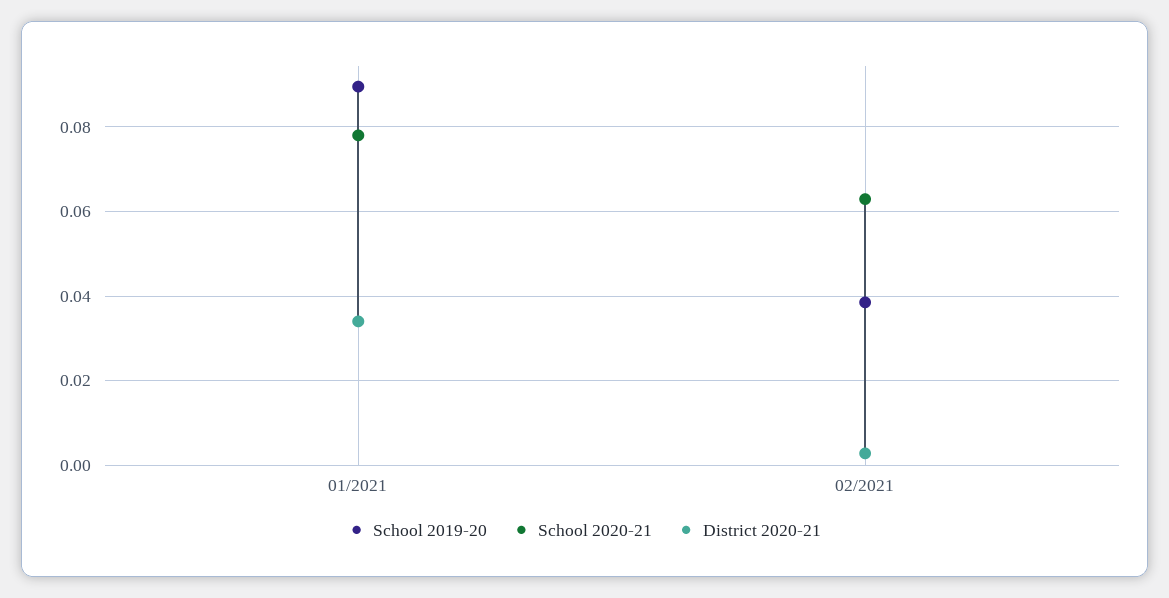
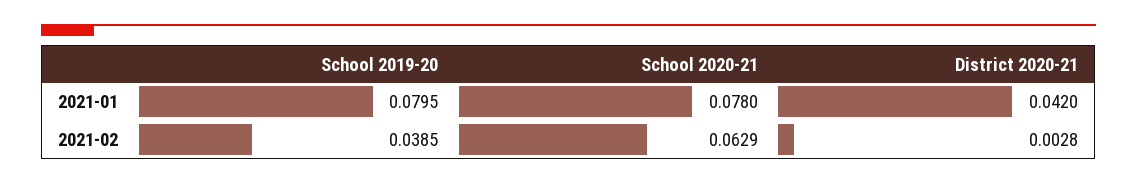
School 2019-20, 01/2021: 0.09 -> 0.0795
District 2020-21, 01/2021: 0.034 -> 0.042

